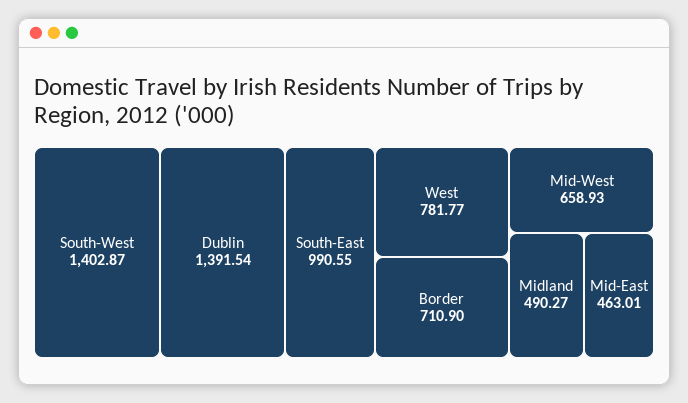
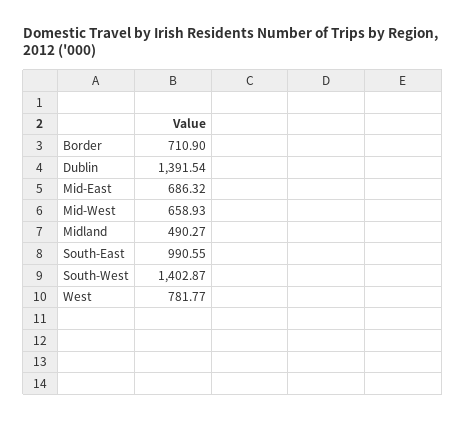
Mid-East: 463.01 -> 686.32

